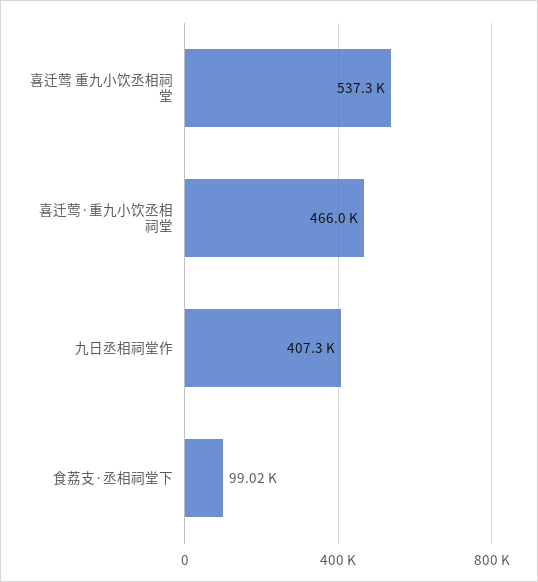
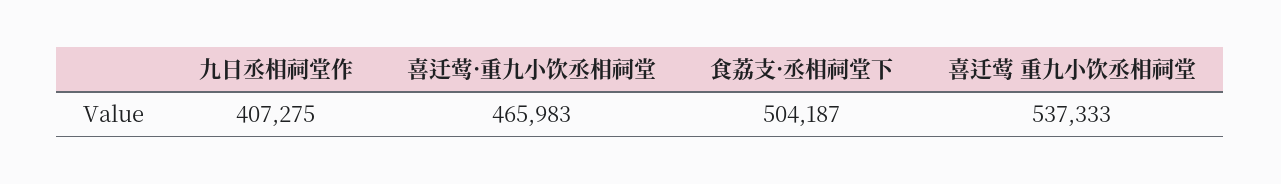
食荔支·丞相祠堂下: 99020 -> 504187

